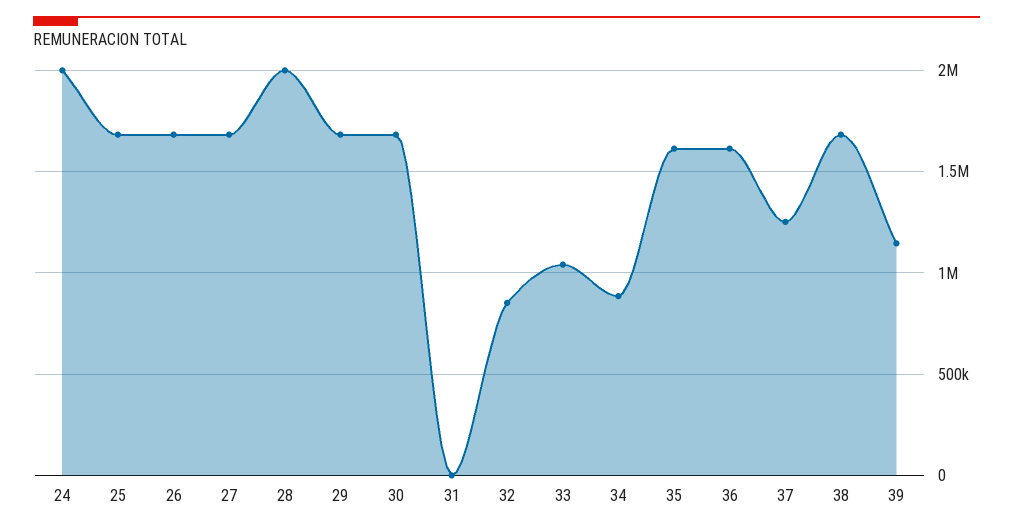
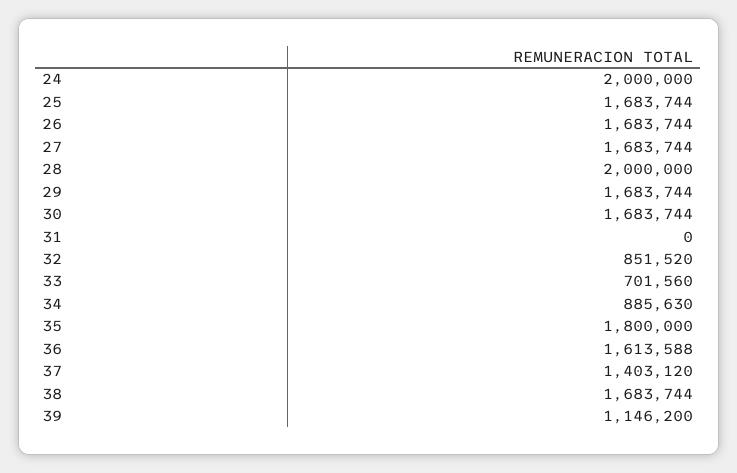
33: 1050000 -> 701560
35: 1600000 -> 1800000
37: 1250000 -> 1403120

